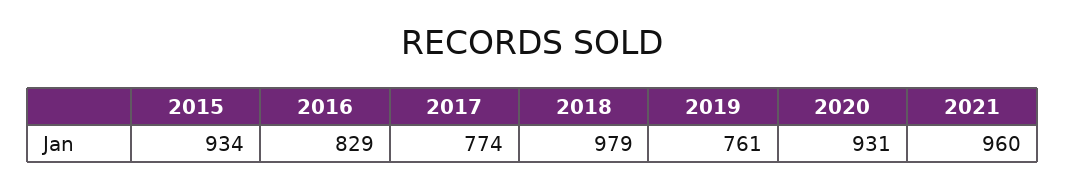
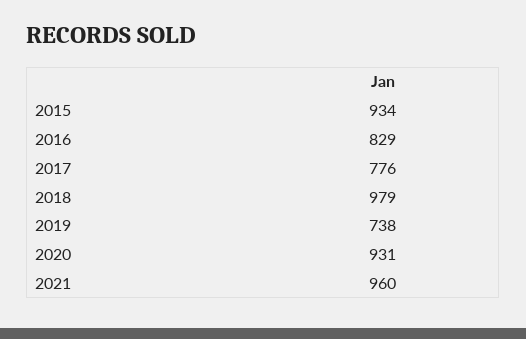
2017: 774 -> 776
2019: 761 -> 738

